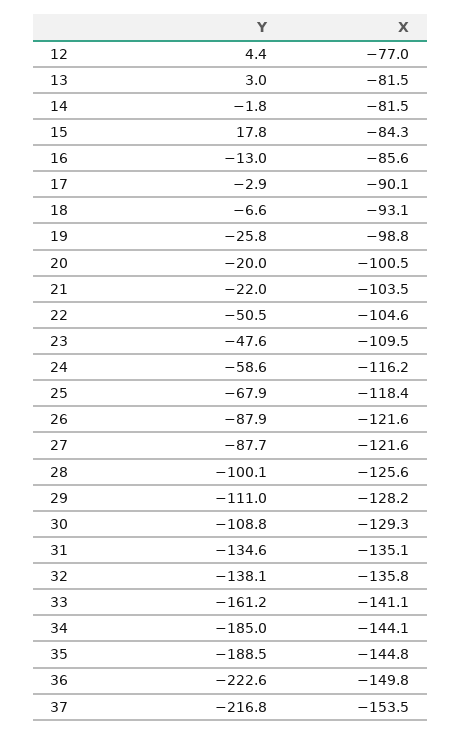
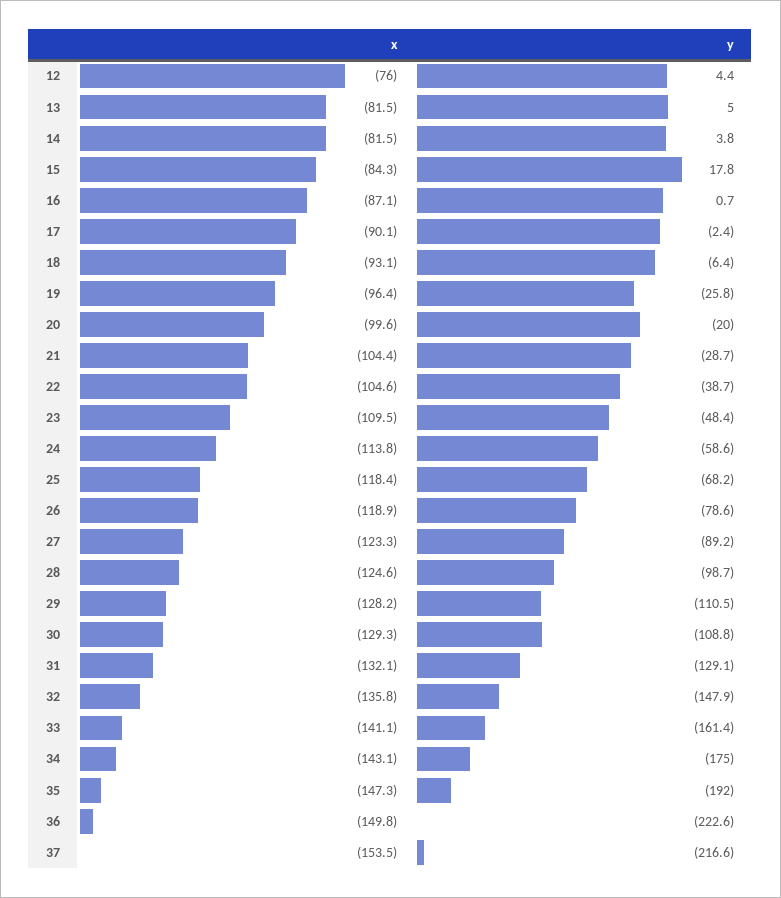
X, 12: -77 -> -76
Y, 13: 3 -> 5
Y, 14: -1.8 -> 3.8
Y, 16: -13 -> 0.7
X, 16: -85.6 -> -87.1
Y, 17: -2.9 -> -2.4
Y, 18: -6.6 -> -6.4
X, 19: -98.8 -> -96.4
X, 20: -100.5 -> -99.6
Y, 21: -22 -> -28.7
X, 21: -103.5 -> -104.4
Y, 22: -50.5 -> -38.7
Y, 23: -47.6 -> -48.4
X, 24: -116.2 -> -113.8
Y, 25: -67.9 -> -68.2
Y, 26: -87.9 -> -78.6
X, 26: -121.6 -> -118.9
Y, 27: -87.7 -> -89.2
X, 27: -121.6 -> -123.3
Y, 28: -100.1 -> -98.7
X, 28: -125.6 -> -124.6
Y, 29: -111 -> -110.5
Y, 31: -134.6 -> -129.1
X, 31: -135.1 -> -132.1
Y, 32: -138.1 -> -147.9
Y, 33: -161.2 -> -161.4
Y, 34: -185 -> -175
X, 34: -144.1 -> -143.1
Y, 35: -188.5 -> -192
X, 35: -144.8 -> -147.3
Y, 37: -216.8 -> -216.6

